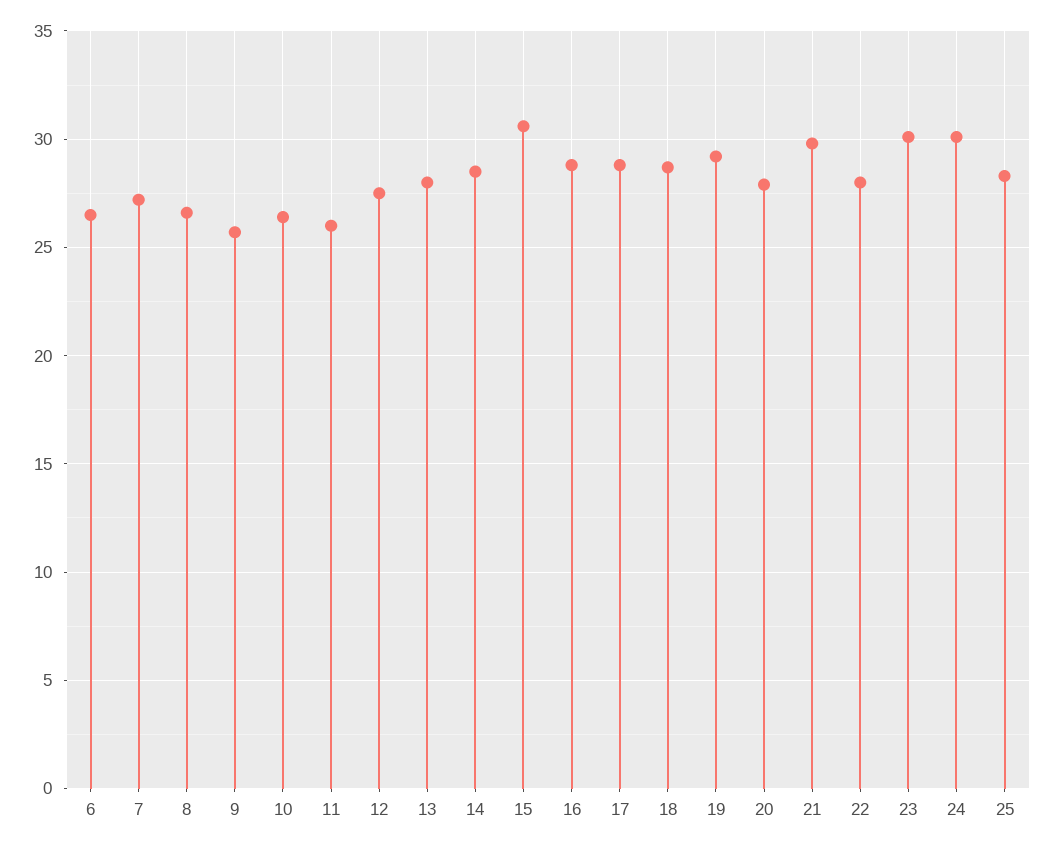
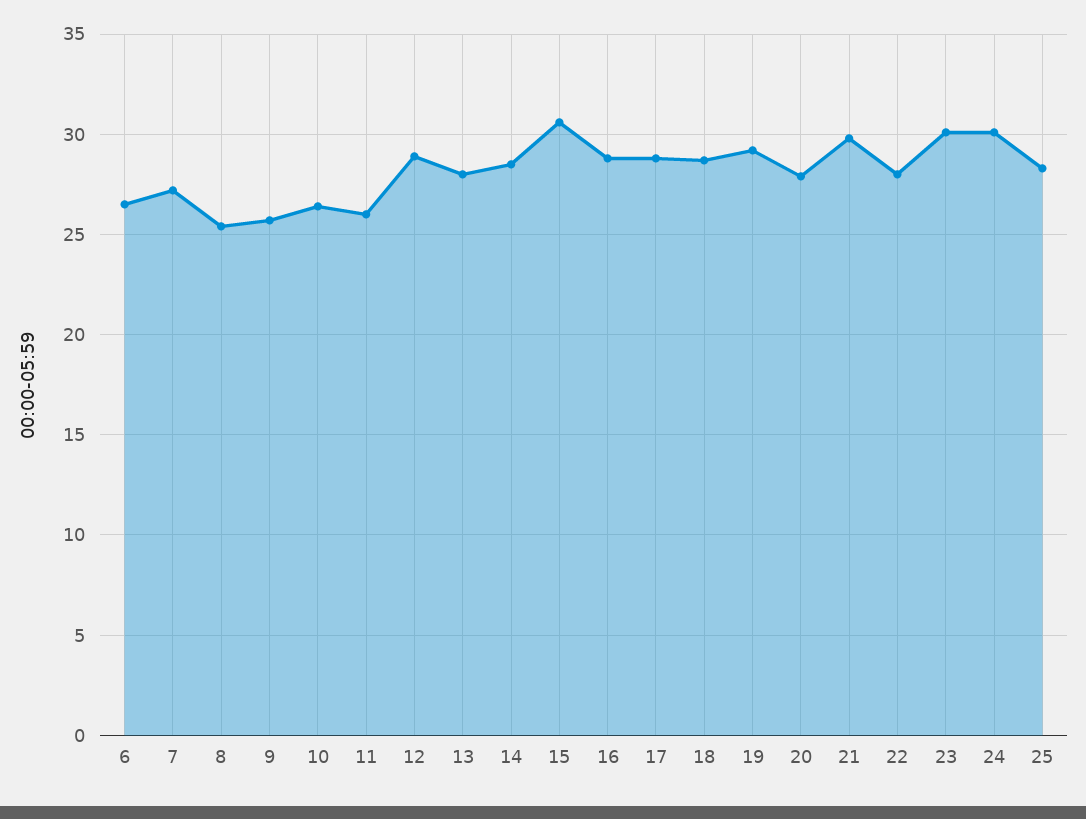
8: 26.5 -> 25.5
12: 27.5 -> 29

